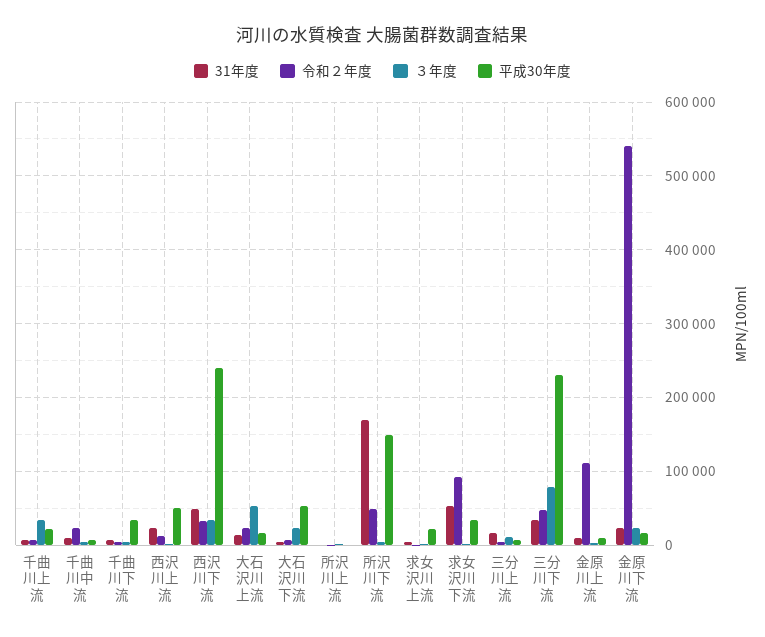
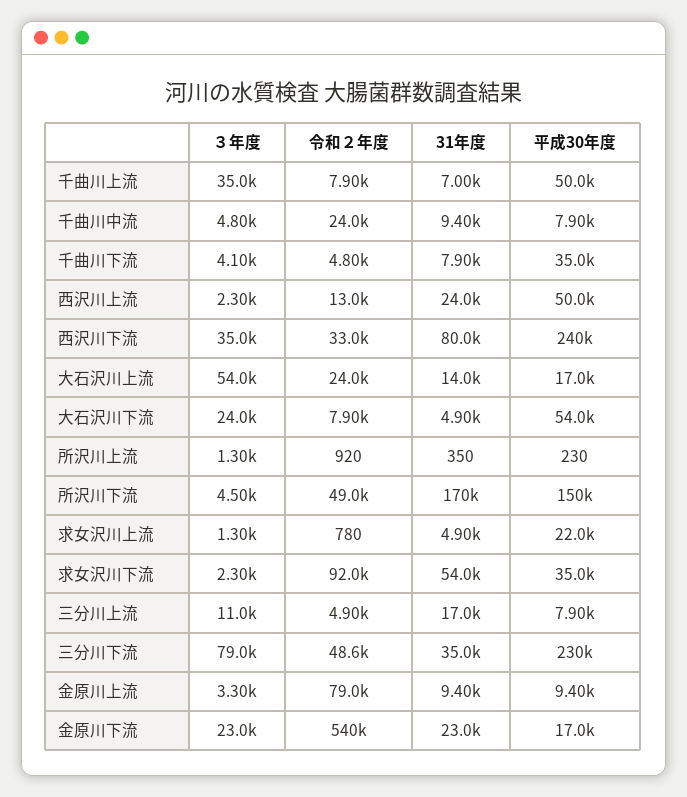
平成30年度, 千曲川上流: 20000 -> 50000
31年度, 西沢川下流: 50000 -> 80000
令和２年度, 金原川上流: 110000 -> 79000

